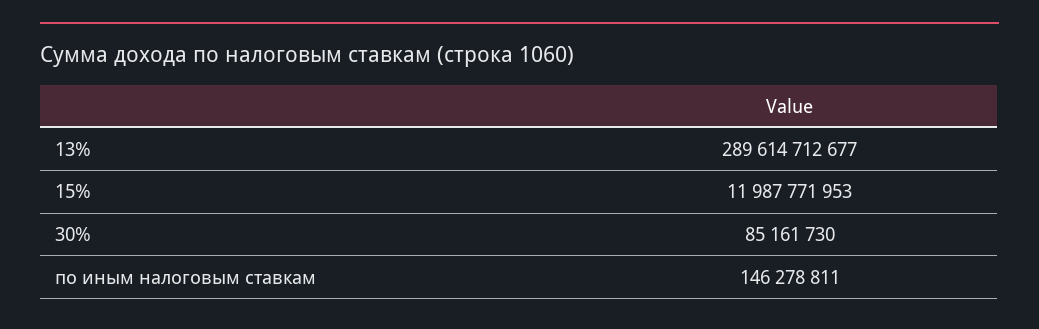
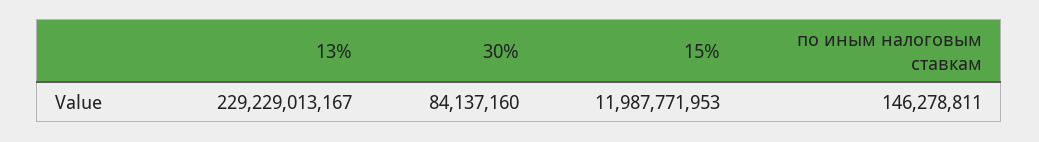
13%: 289614712677 -> 229229013167
30%: 85161730 -> 84137160

